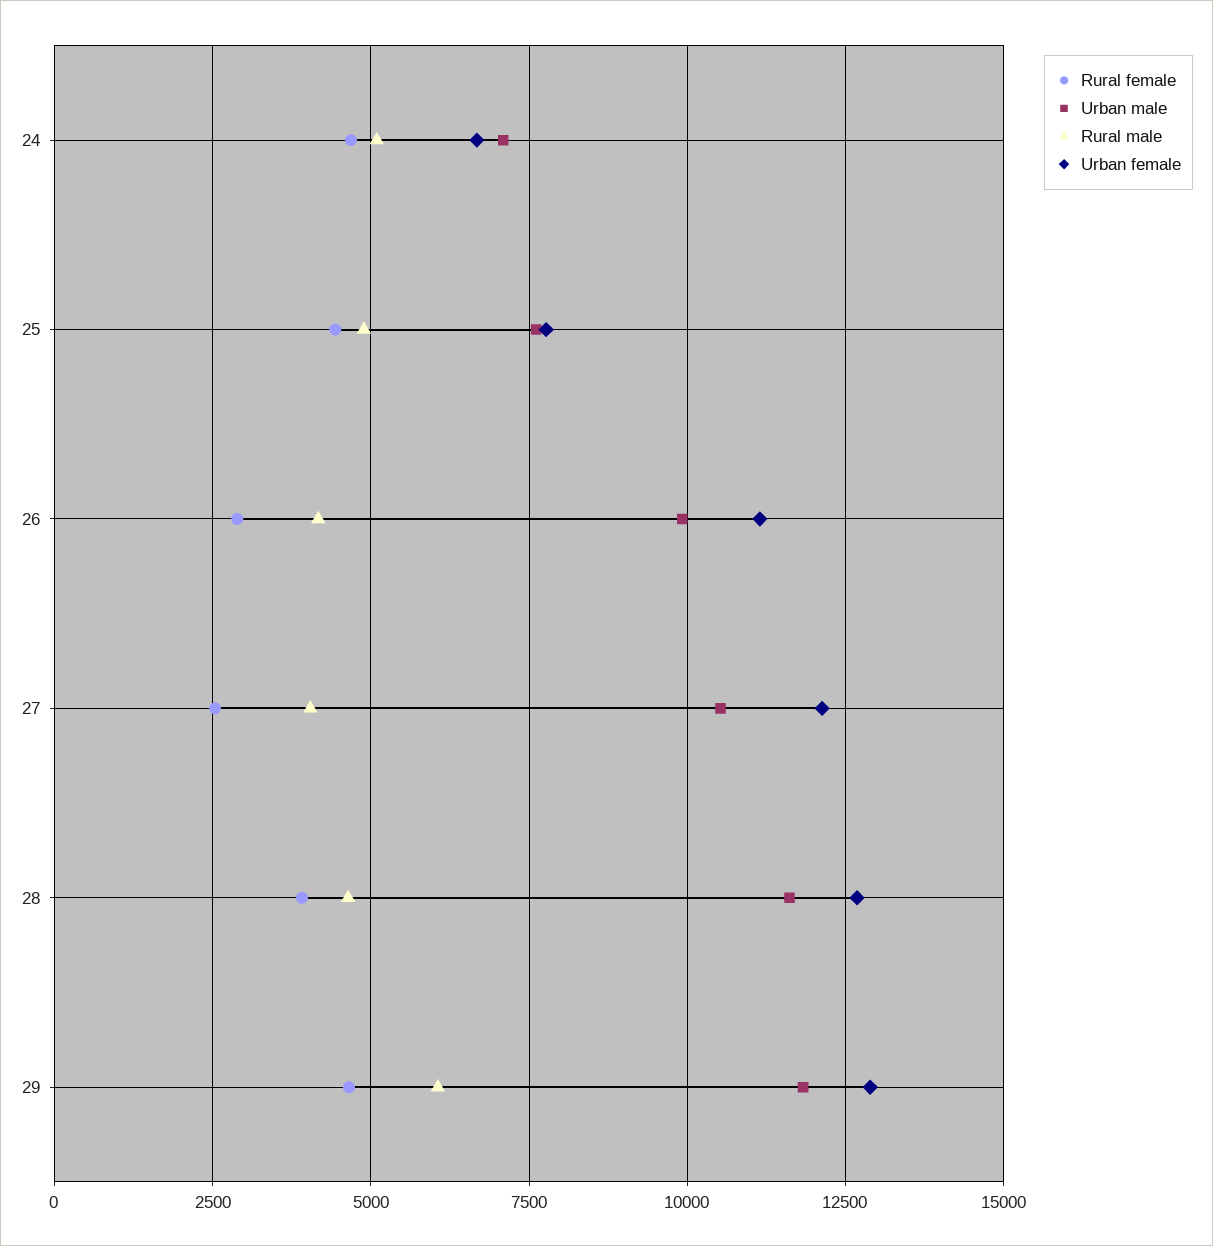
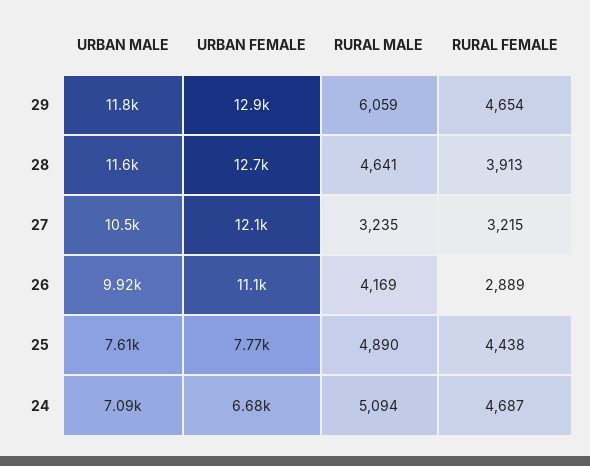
Rural female, 27: 2500 -> 3215
Rural male, 27: 4000 -> 3235

